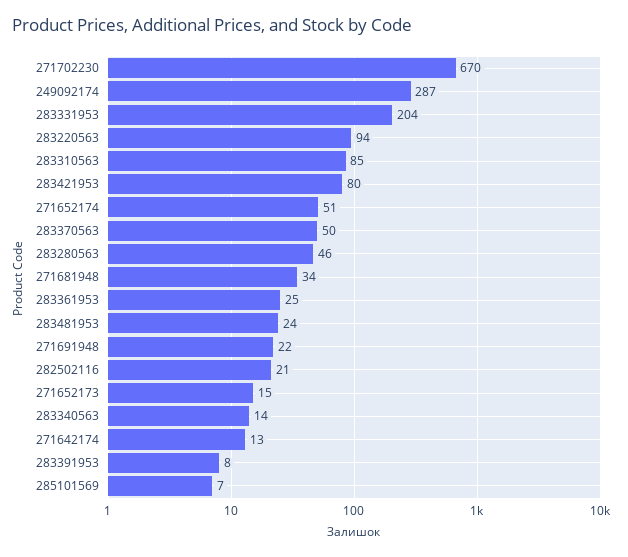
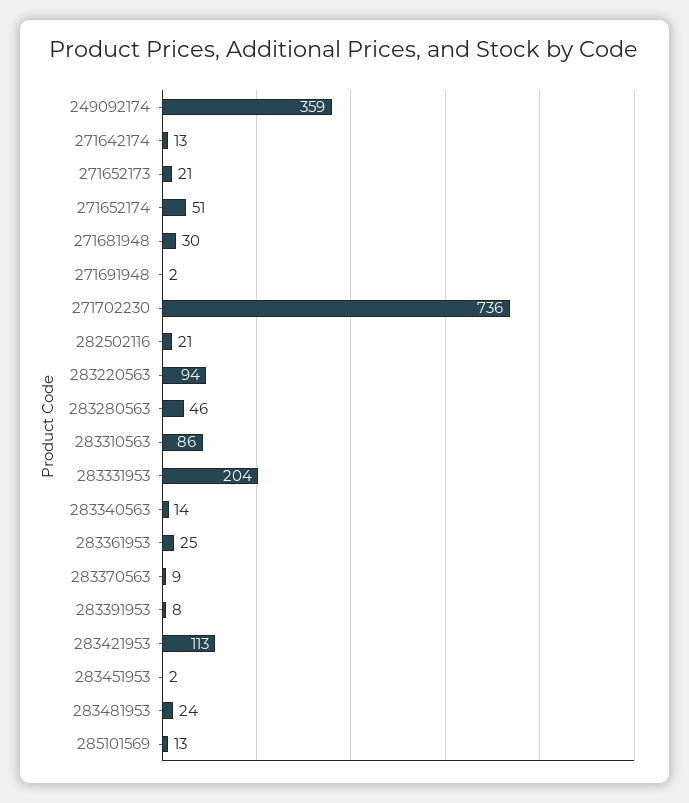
271702230: 670 -> 736
249092174: 287 -> 359
283310563: 85 -> 86
283421953: 80 -> 113
283370563: 50 -> 9
271681948: 34 -> 30
271691948: 22 -> 2
271652173: 15 -> 21
285101569: 7 -> 13
283451953: none -> 2

